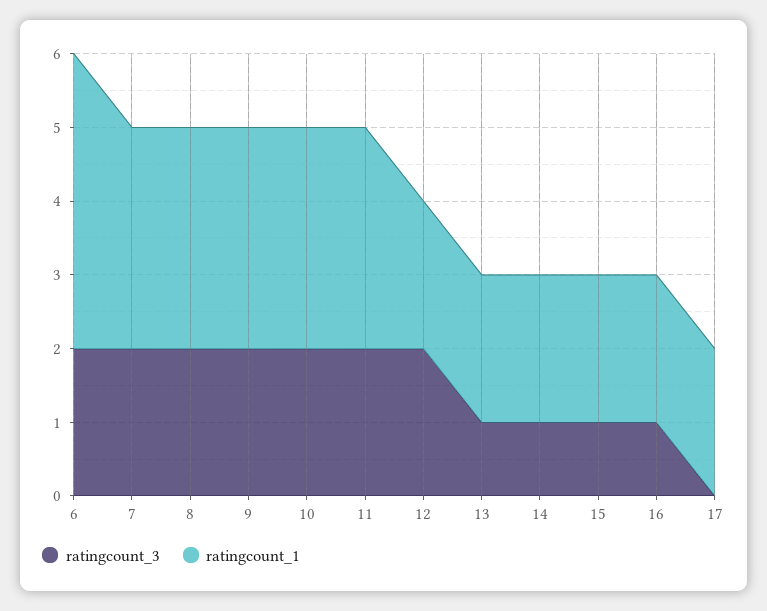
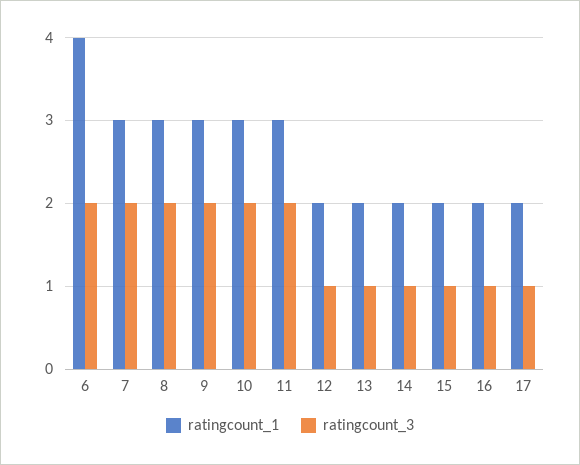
ratingcount_3, 12: 2 -> 1
ratingcount_3, 17: 0 -> 1

